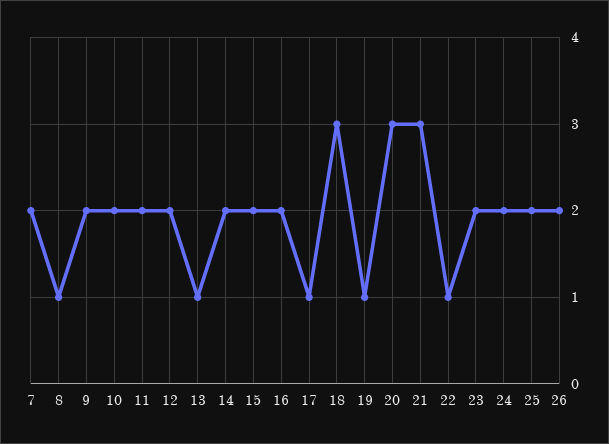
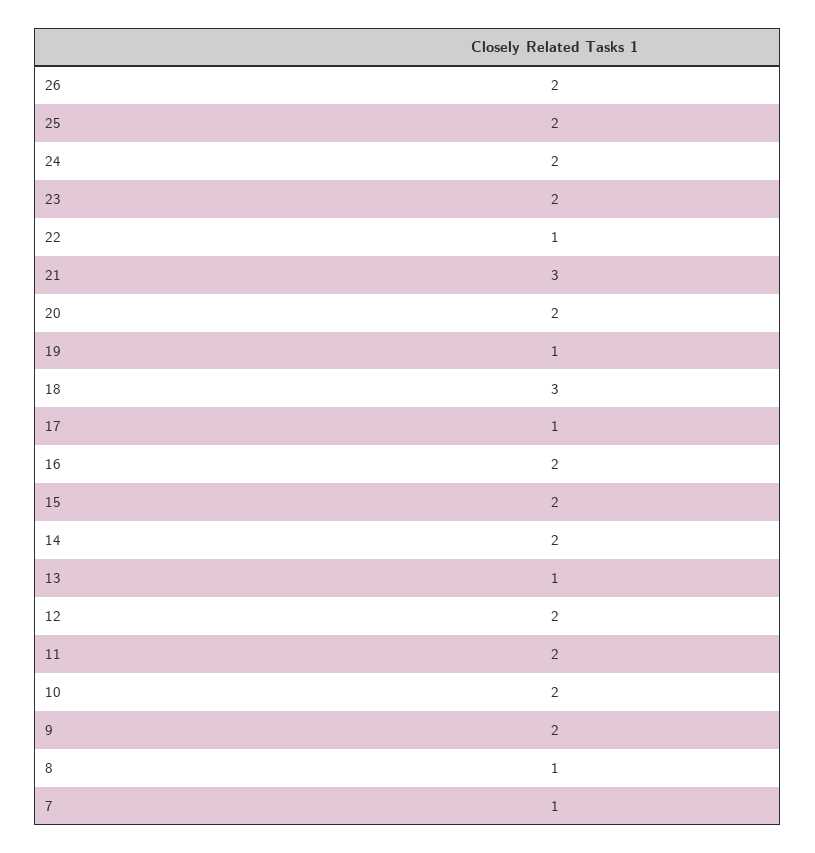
7: 2 -> 1
20: 3 -> 2

